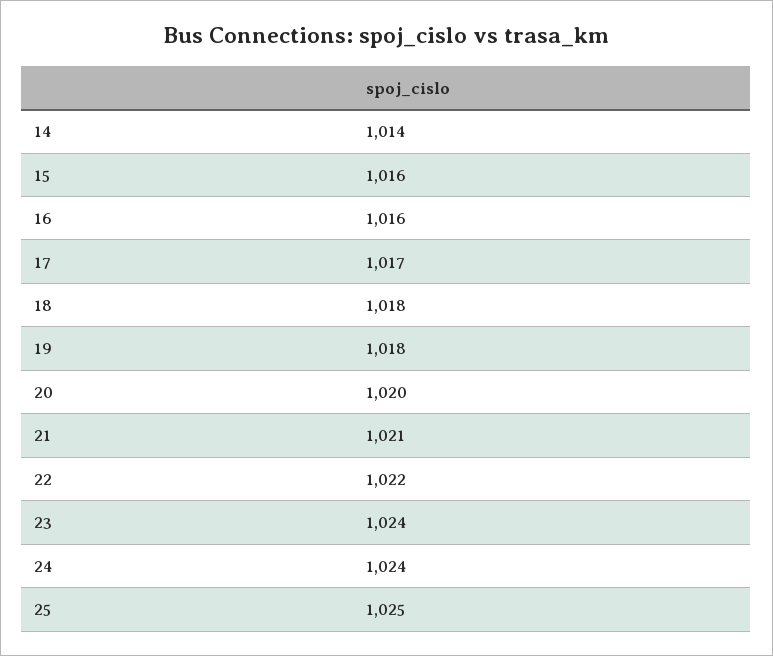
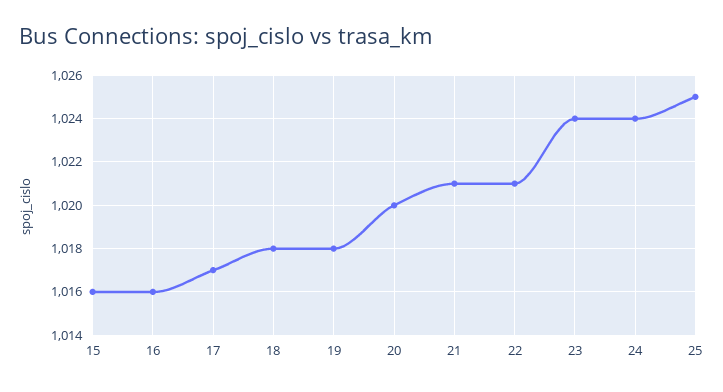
14: 1014 -> none
22: 1022 -> 1021

